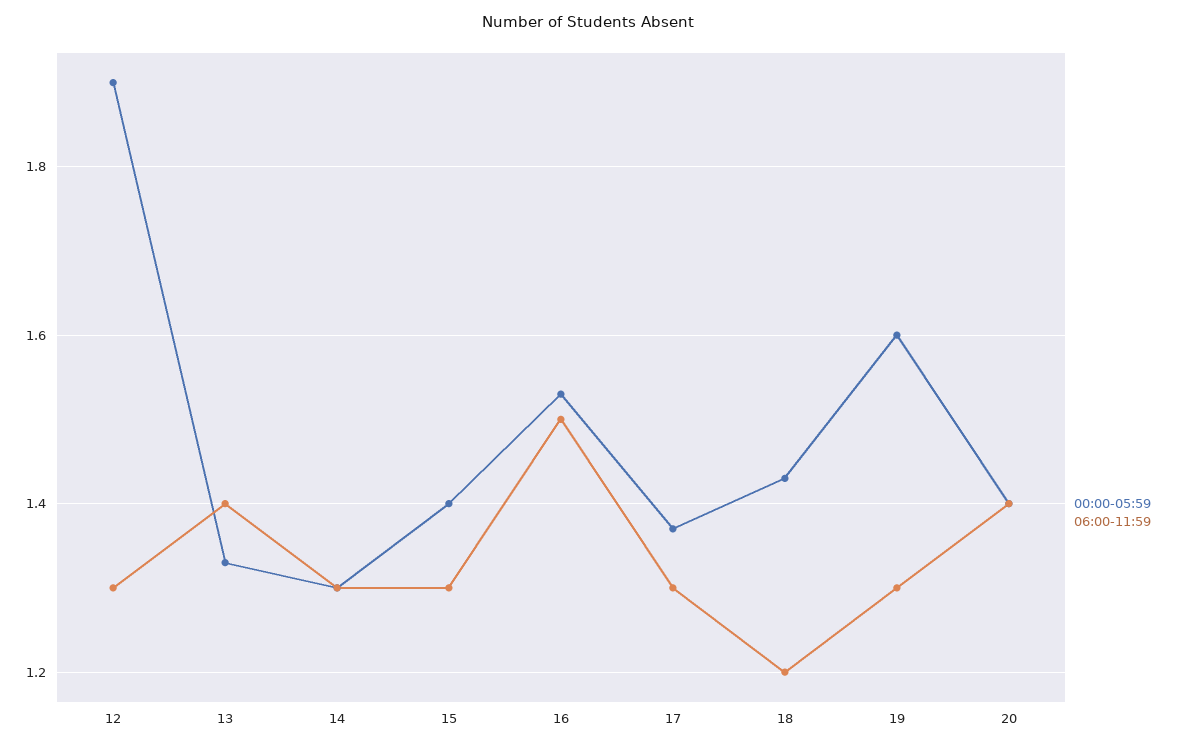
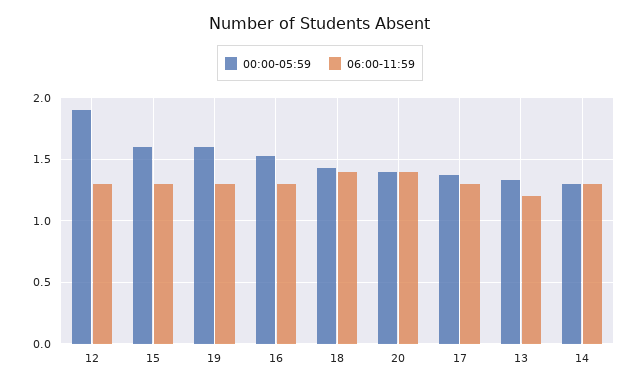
06:00-11:59, 13: 1.4 -> 1.2
00:00-05:59, 15: 1.4 -> 1.6
06:00-11:59, 16: 1.5 -> 1.3
06:00-11:59, 18: 1.2 -> 1.4

